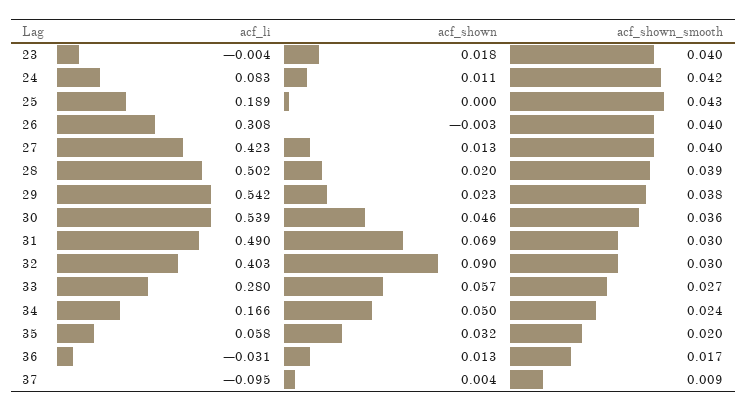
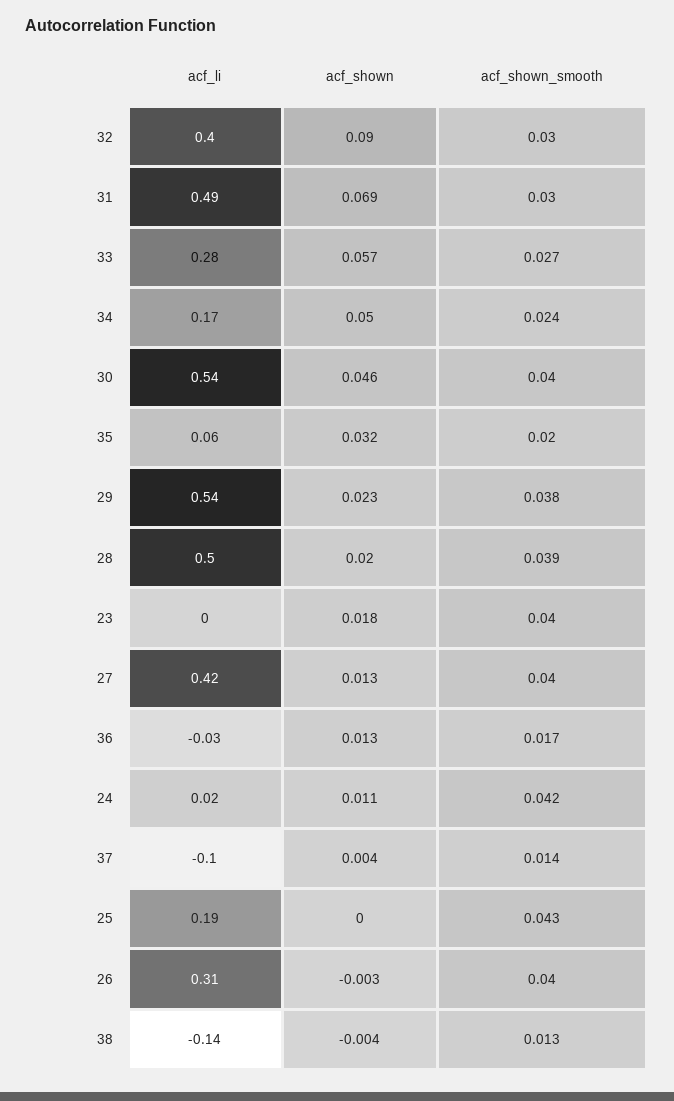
acf_li, 24: 0.083 -> 0.02
acf_shown_smooth, 30: 0.036 -> 0.04
acf_shown_smooth, 37: 0.009 -> 0.014
acf_li, 38: none -> -0.14
acf_shown, 38: none -> -0.004
acf_shown_smooth, 38: none -> 0.013

